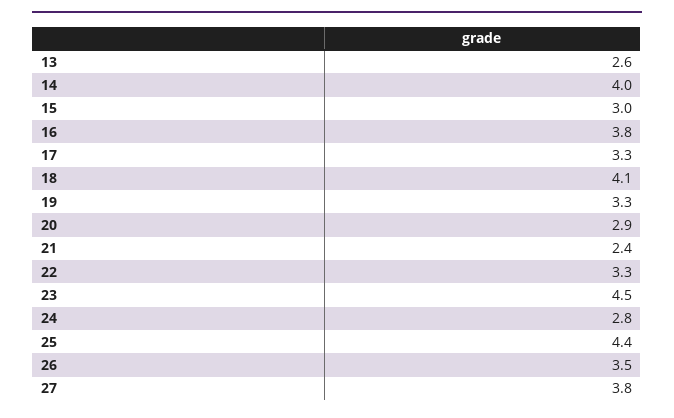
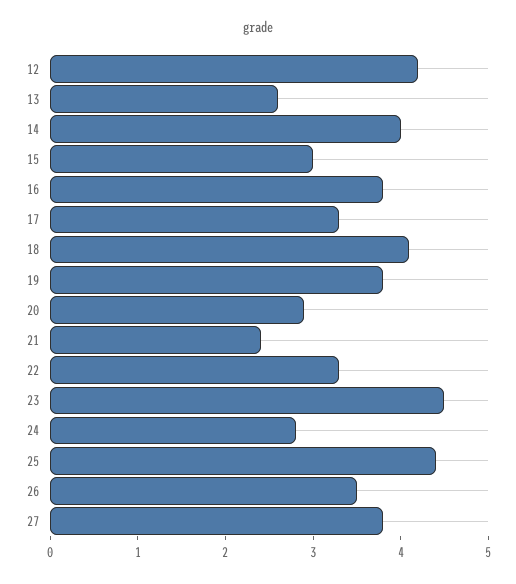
19: 3.3 -> 3.8
12: none -> 4.2

